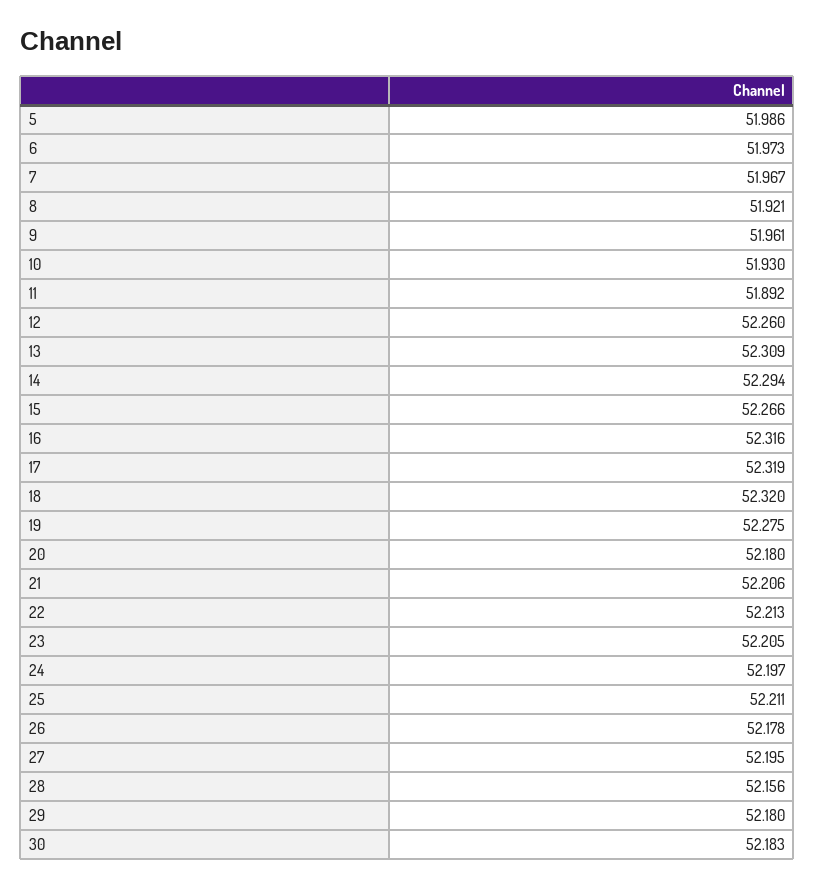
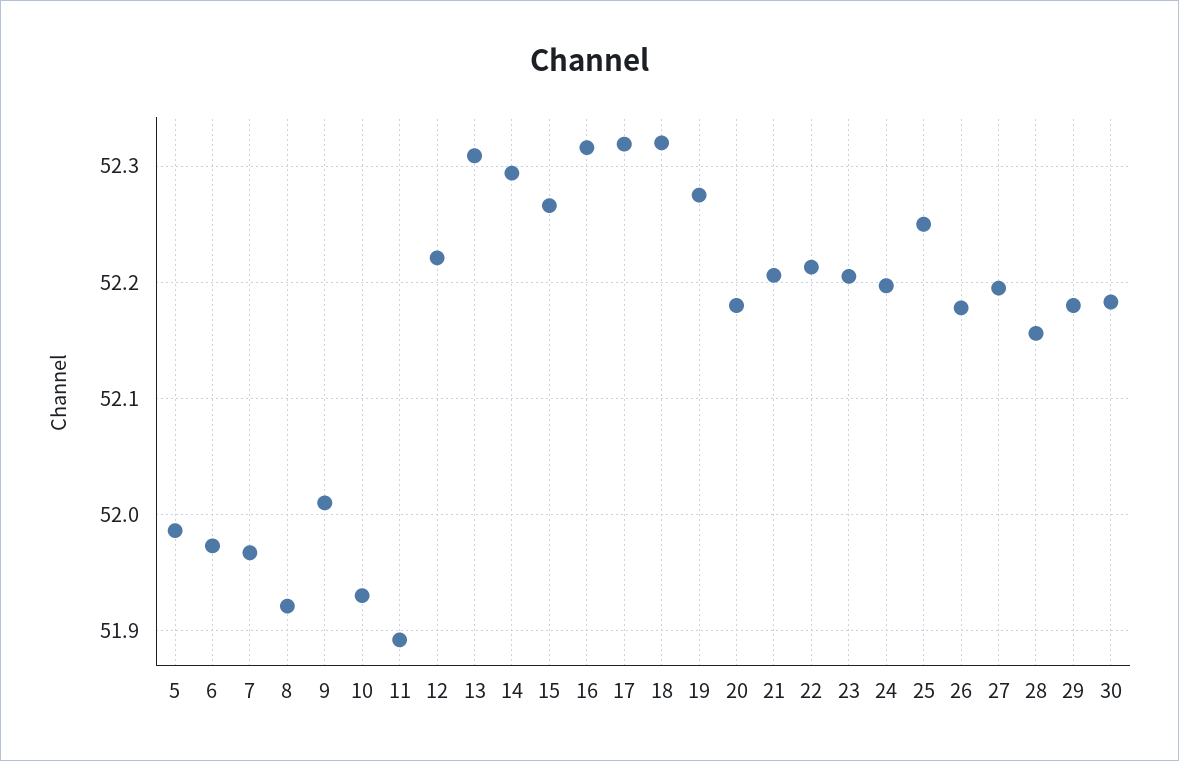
9: 51.961 -> 52.01
12: 52.26 -> 52.22
25: 52.211 -> 52.25

